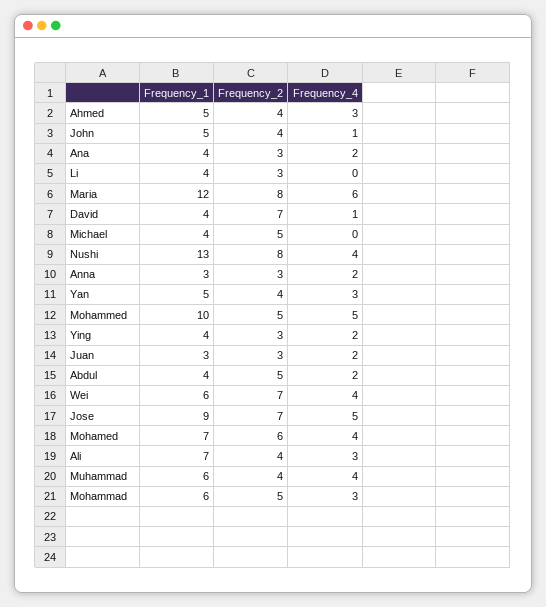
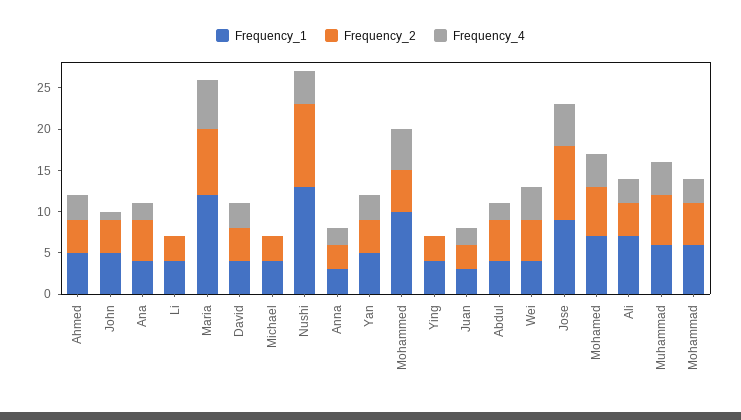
Frequency_2, Ana: 3 -> 5
Frequency_2, David: 7 -> 4
Frequency_4, David: 1 -> 3
Frequency_2, Michael: 5 -> 3
Frequency_2, Nushi: 8 -> 10
Frequency_4, Ying: 2 -> 0
Frequency_1, Wei: 6 -> 4
Frequency_2, Wei: 7 -> 5
Frequency_2, Jose: 7 -> 9
Frequency_2, Muhammad: 4 -> 6

